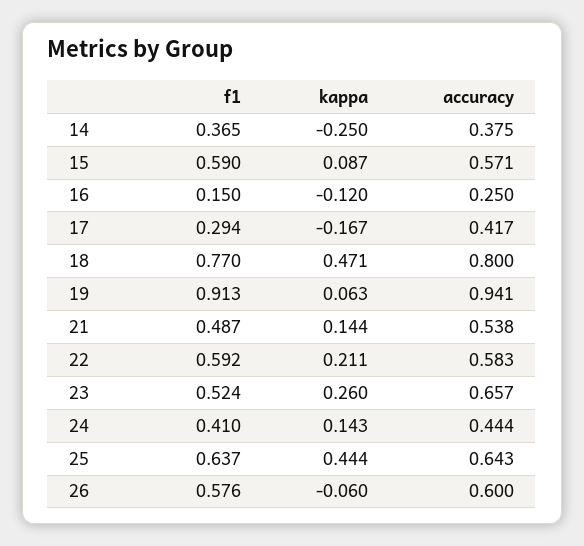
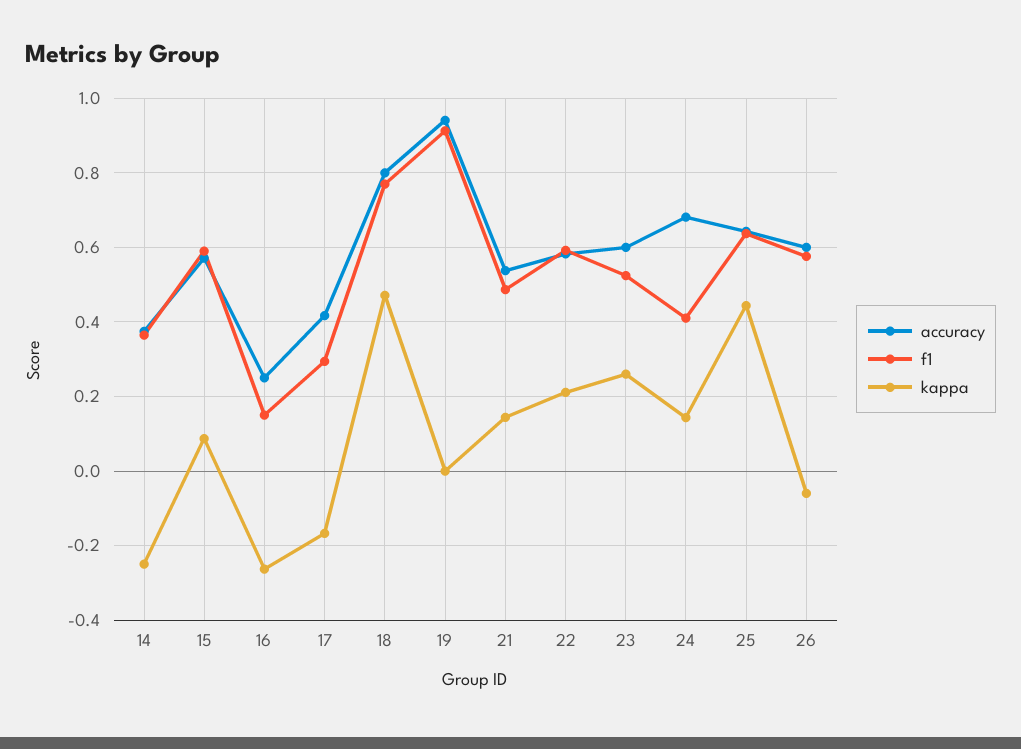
kappa, 16: -0.12 -> -0.26
kappa, 19: 0.063 -> 0
accuracy, 23: 0.657 -> 0.6
accuracy, 24: 0.444 -> 0.68

